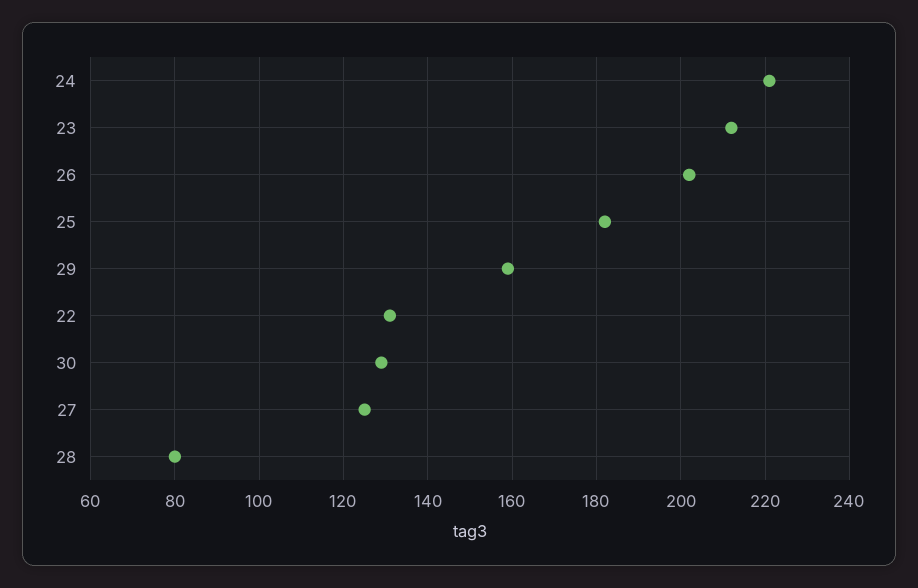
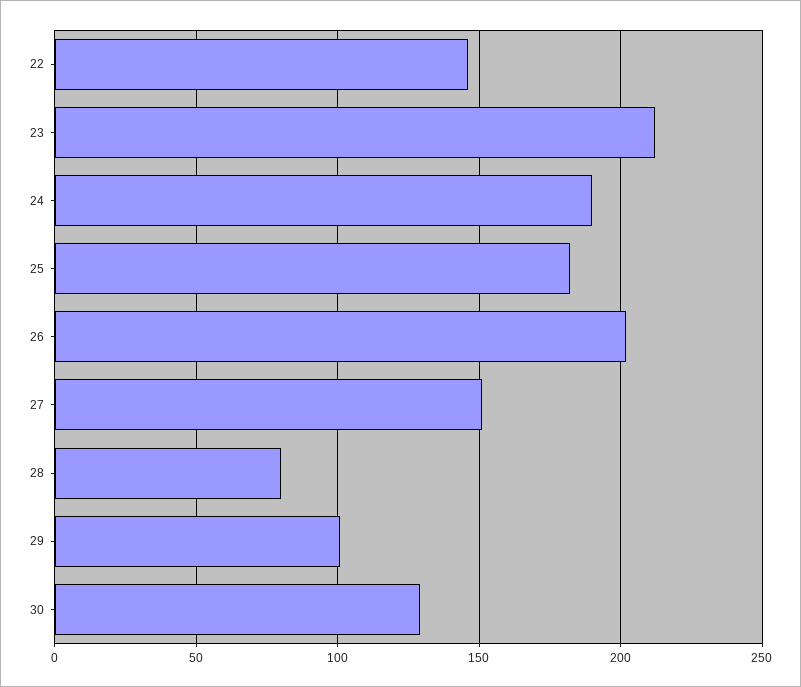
24: 220 -> 190
29: 160 -> 100
22: 130 -> 145
27: 125 -> 150

